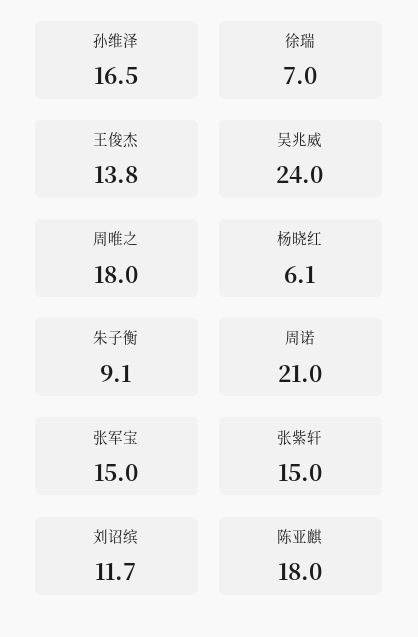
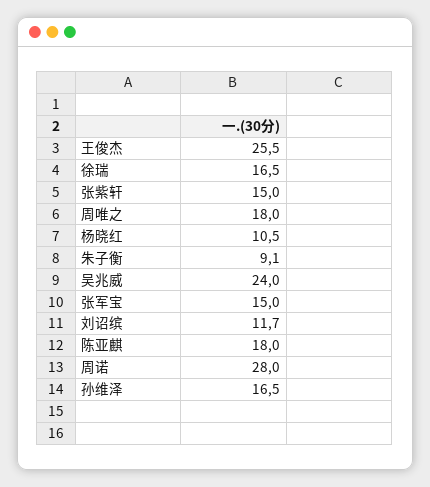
徐瑞: 7 -> 16.5
王俊杰: 13.8 -> 25.5
杨晓红: 6.1 -> 10.5
周诺: 21 -> 28

